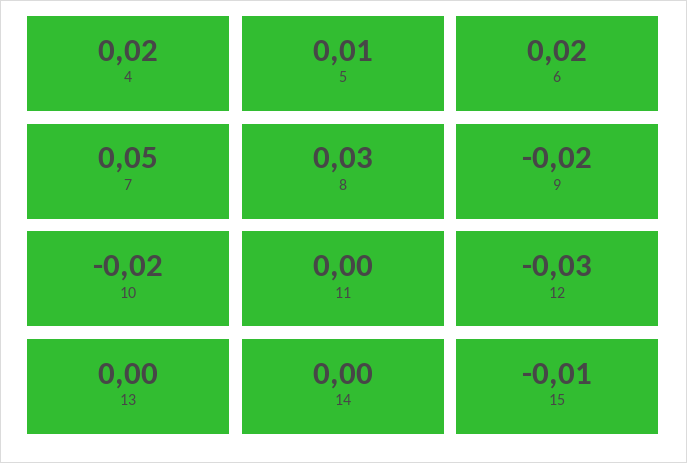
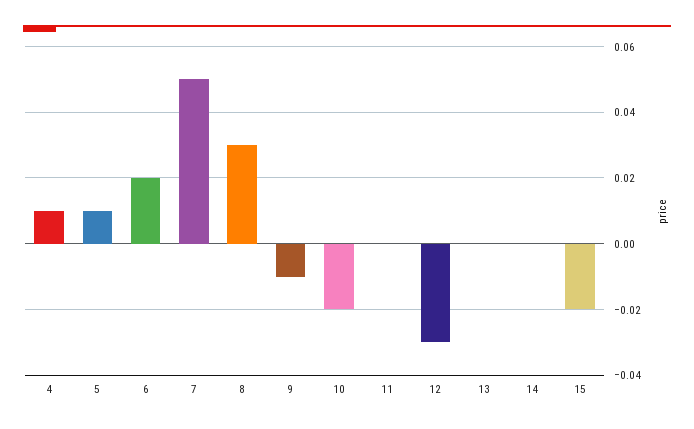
4: 0.02 -> 0.01
9: -0.02 -> -0.01
15: -0.01 -> -0.02

